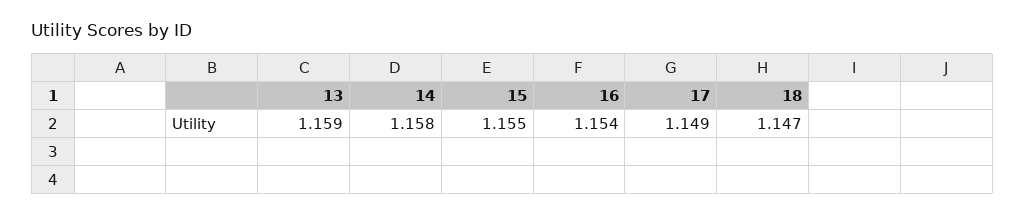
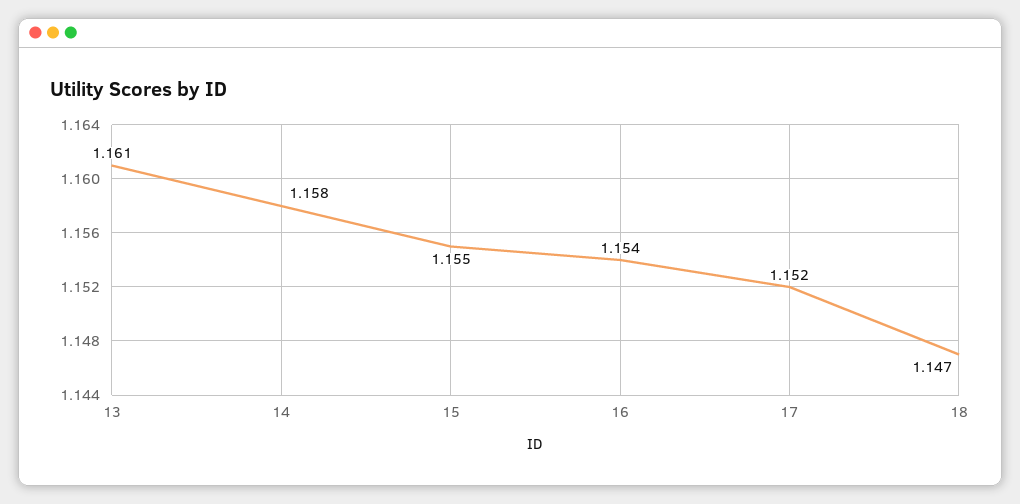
13: 1.159 -> 1.161
17: 1.149 -> 1.152

